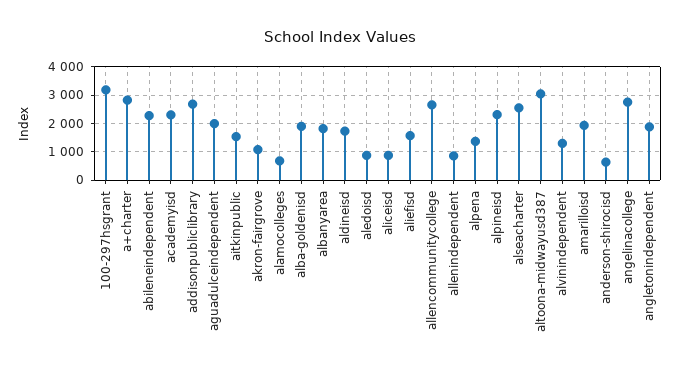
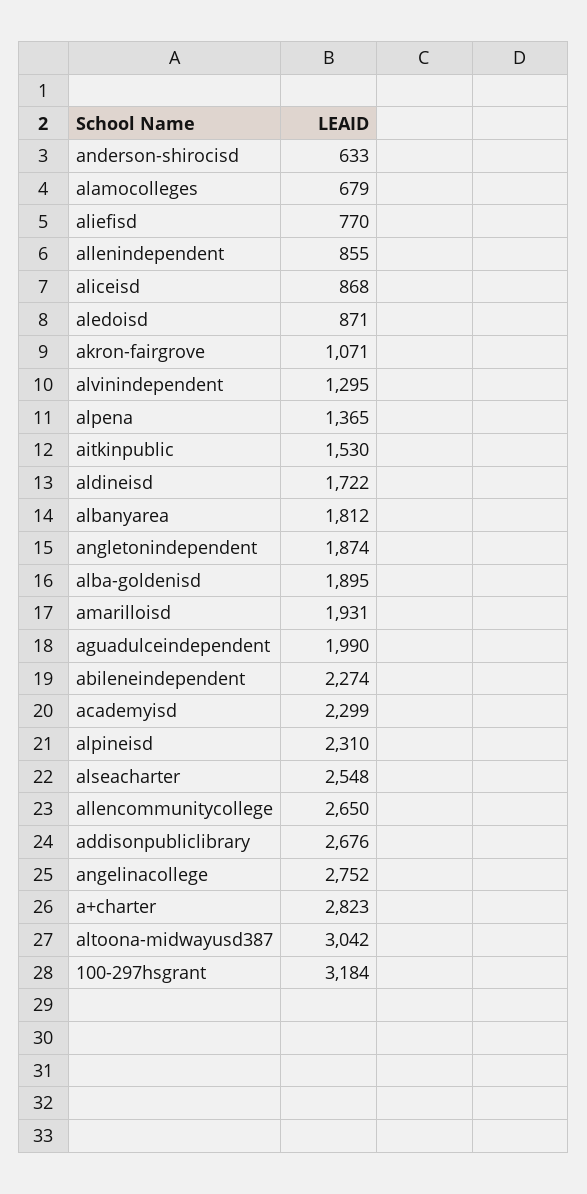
aliefisd: 1500 -> 770

